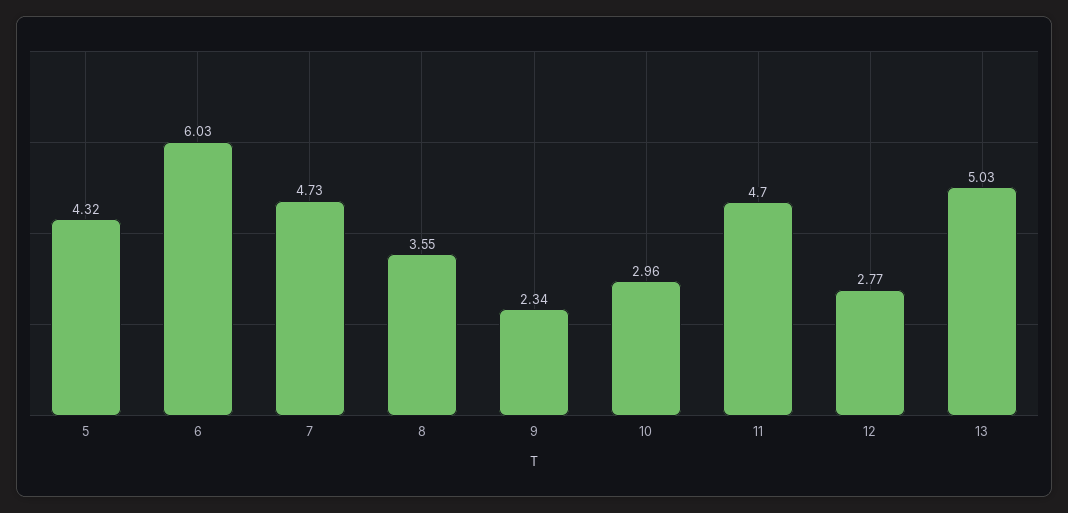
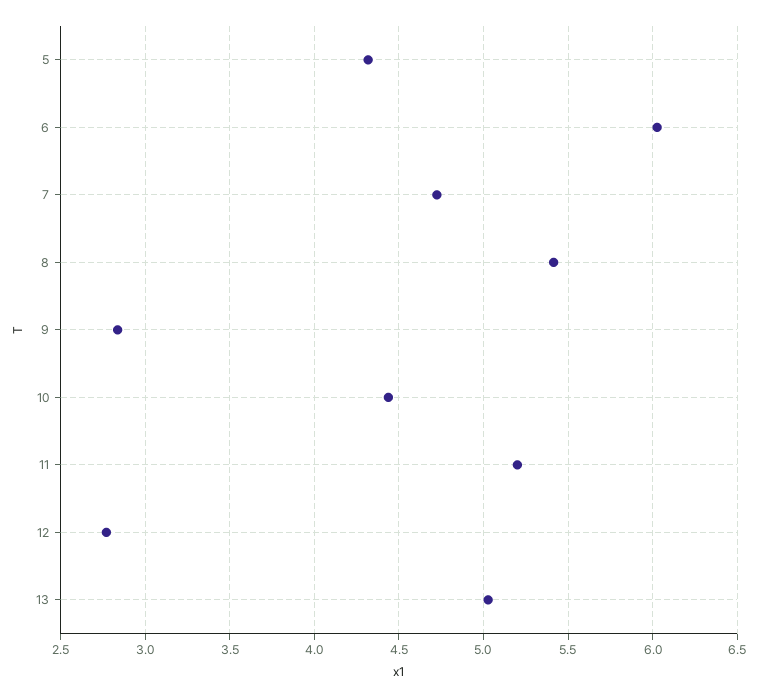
8: 3.55 -> 5.4
9: 2.34 -> 2.85
10: 2.96 -> 4.45
11: 4.7 -> 5.2

